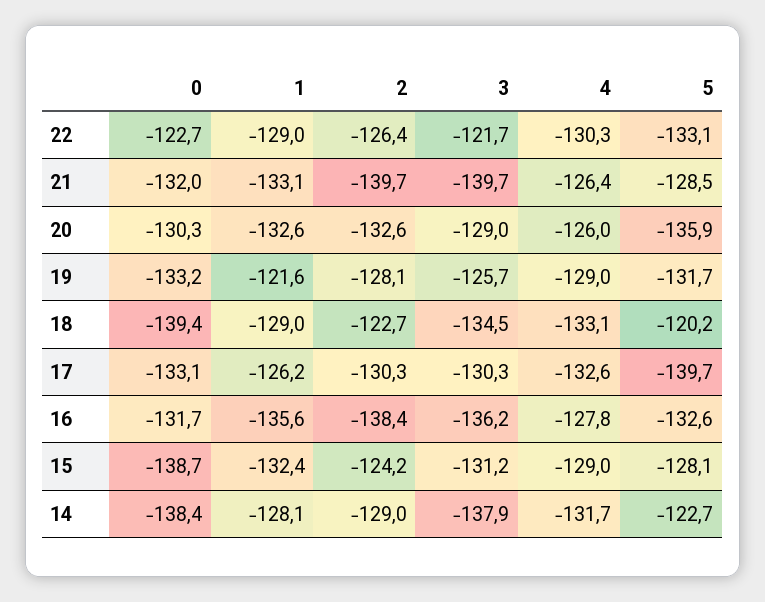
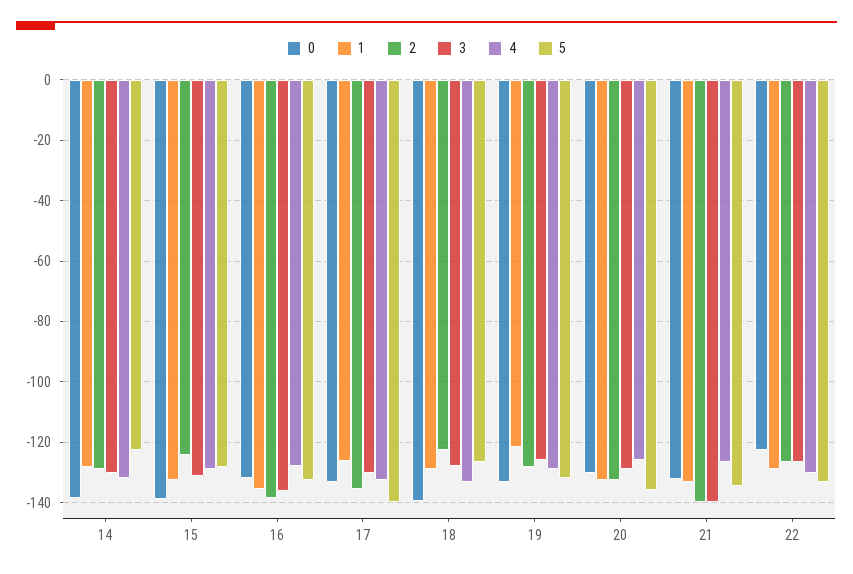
3, 22: -121.7 -> -126
5, 21: -128.5 -> -134
3, 18: -134.5 -> -128
5, 18: -120.2 -> -126
2, 17: -130.3 -> -136
3, 14: -137.9 -> -130

